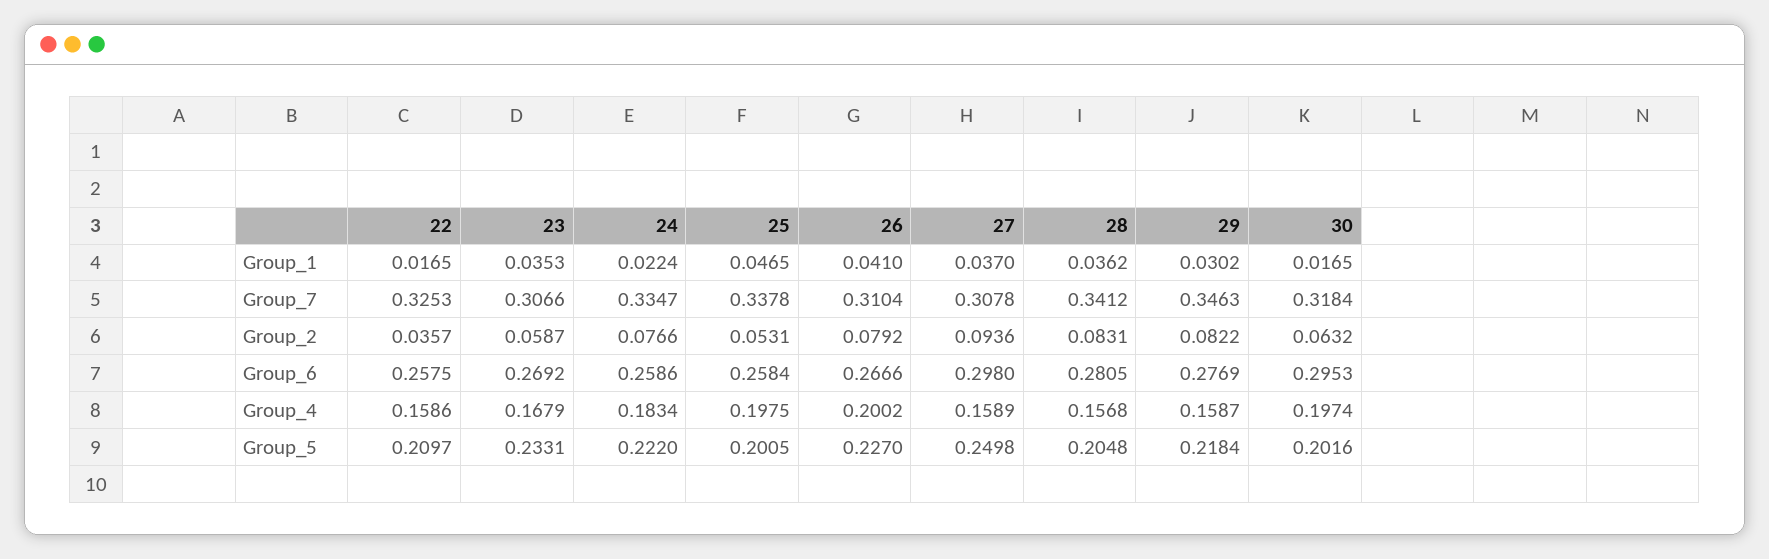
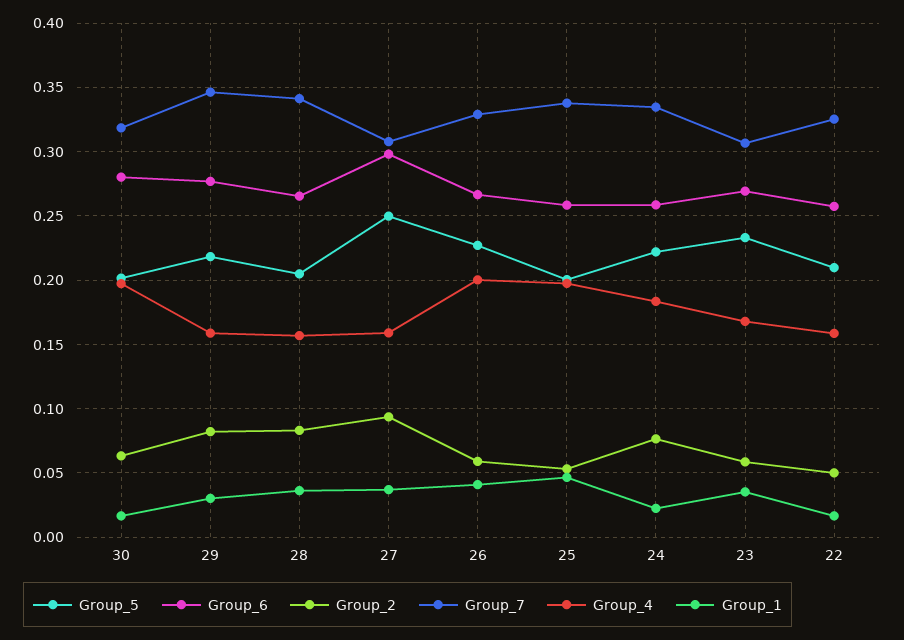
Group_7, 26: 0.3104 -> 0.33
Group_2, 22: 0.0357 -> 0.05
Group_2, 26: 0.0792 -> 0.06
Group_6, 28: 0.2805 -> 0.265
Group_6, 30: 0.2953 -> 0.28

